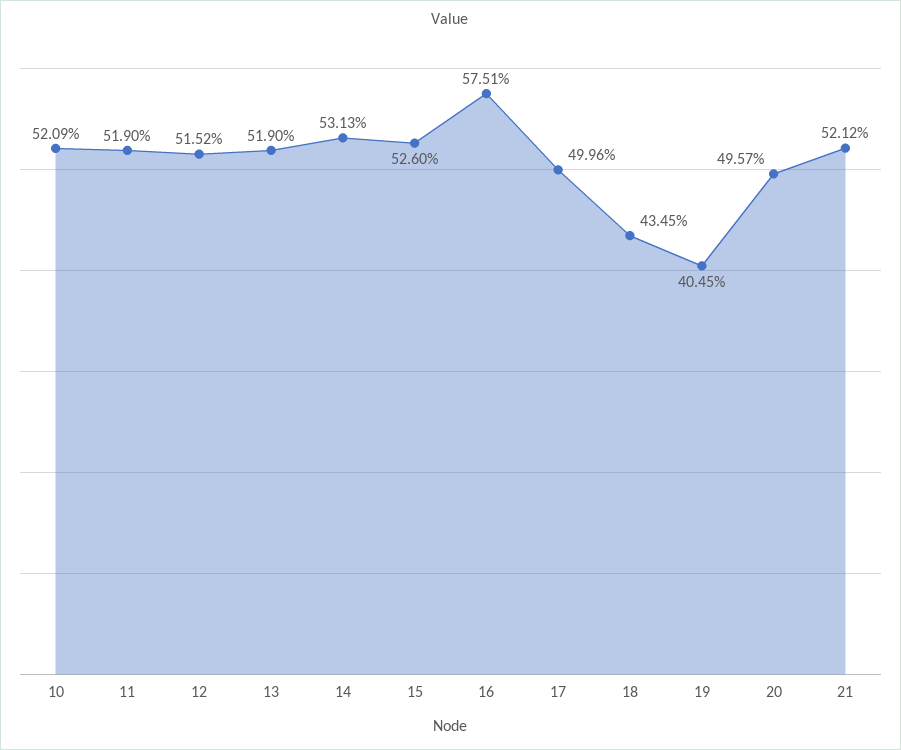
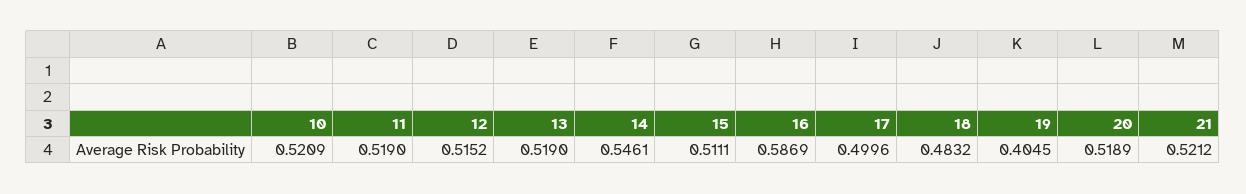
14: 0.5313 -> 0.5461
15: 0.526 -> 0.5111
16: 0.5751 -> 0.5869
18: 0.4345 -> 0.4832
20: 0.4957 -> 0.5189

